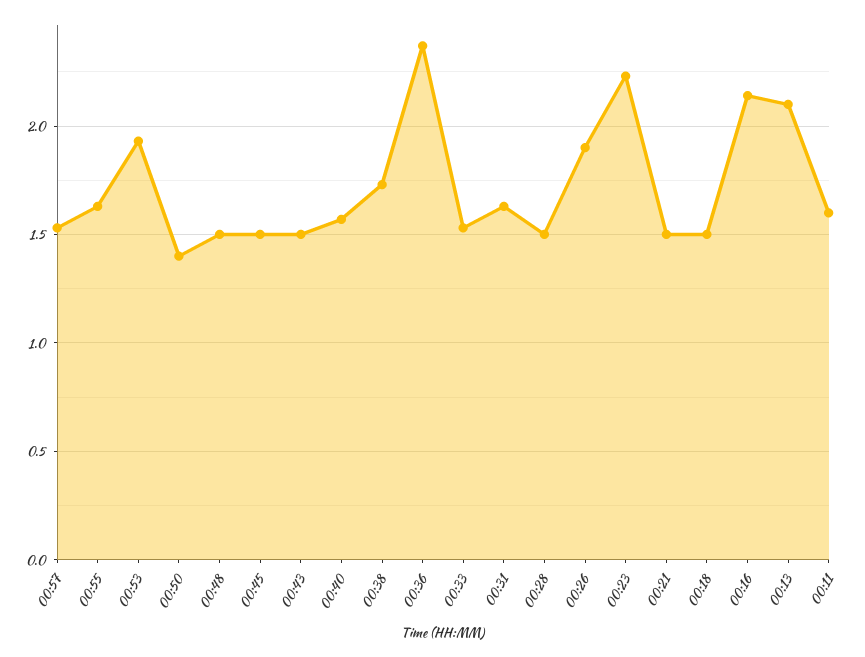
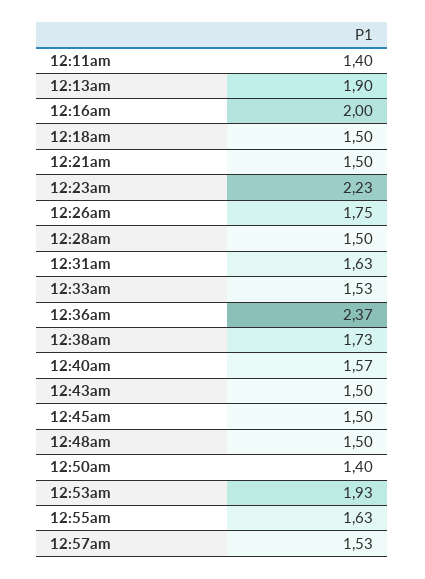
00:26: 1.9 -> 1.75
00:16: 2.15 -> 2
00:13: 2.1 -> 1.9
00:11: 1.6 -> 1.4

